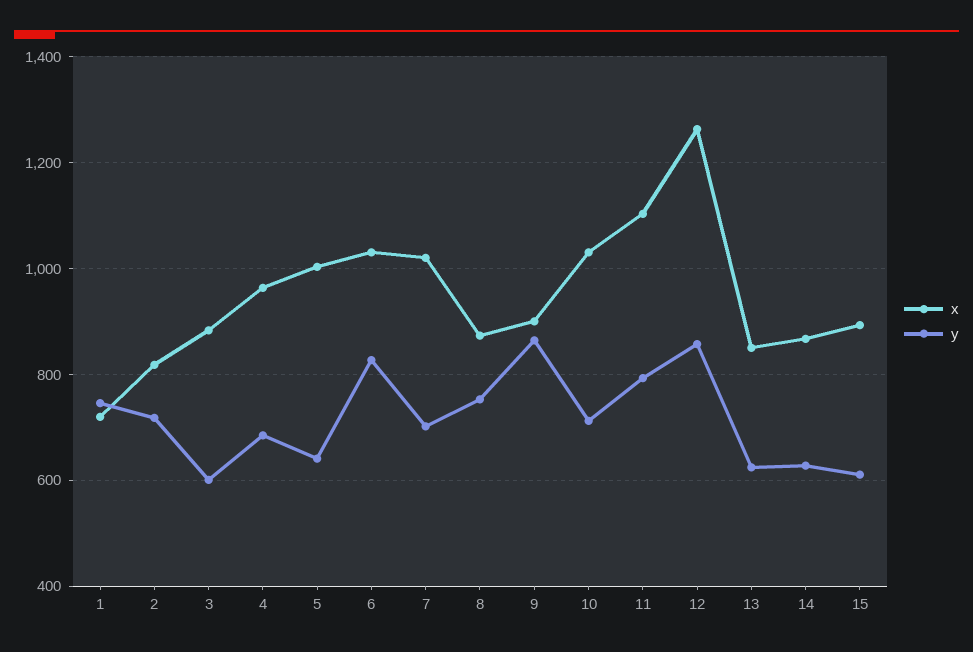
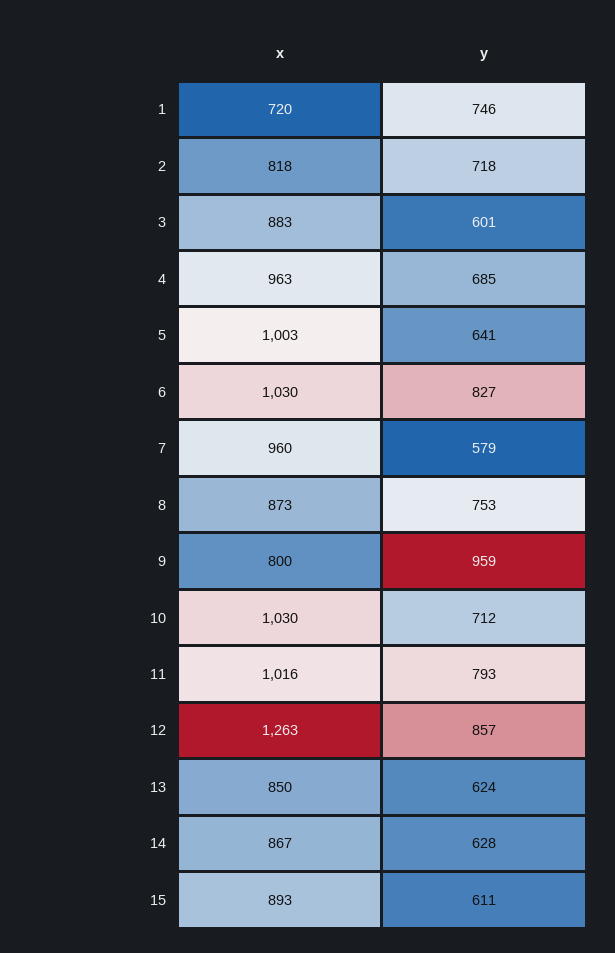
x, 7: 1020 -> 960
y, 7: 700 -> 579
x, 9: 900 -> 800
y, 9: 860 -> 959
x, 11: 1100 -> 1016

